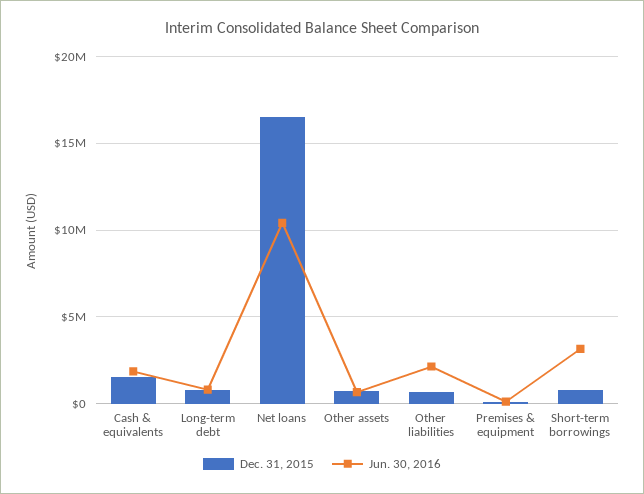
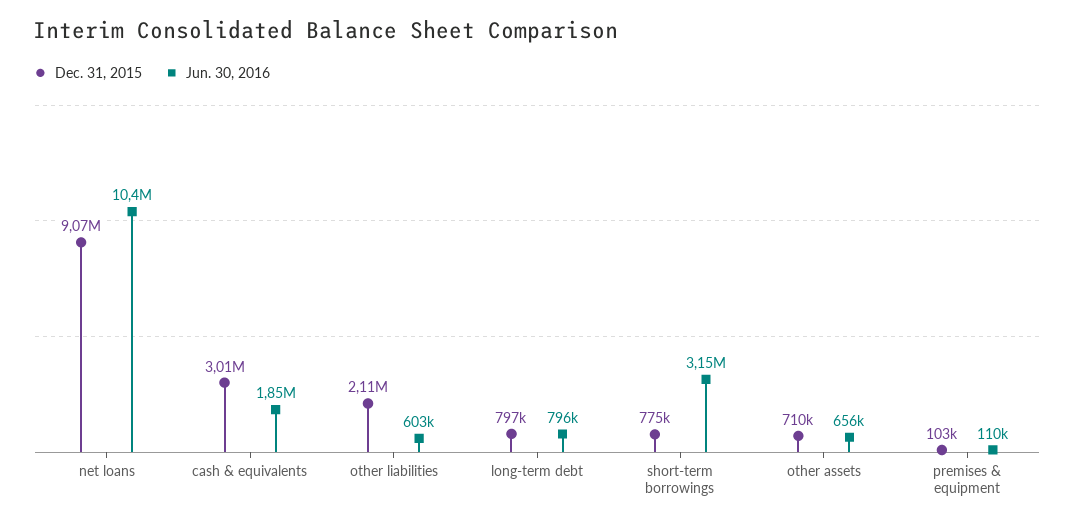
Dec. 31, 2015, Cash & equivalents: 1500000 -> 3010000
Dec. 31, 2015, Net loans: 16500000 -> 9070000
Dec. 31, 2015, Other liabilities: 500000 -> 2110000
Jun. 30, 2016, Other liabilities: 2000000 -> 603000

